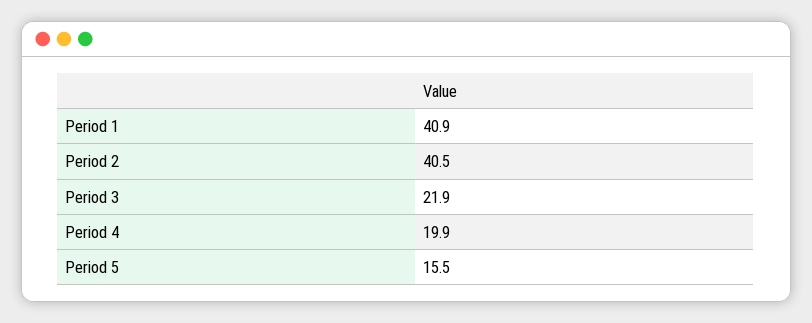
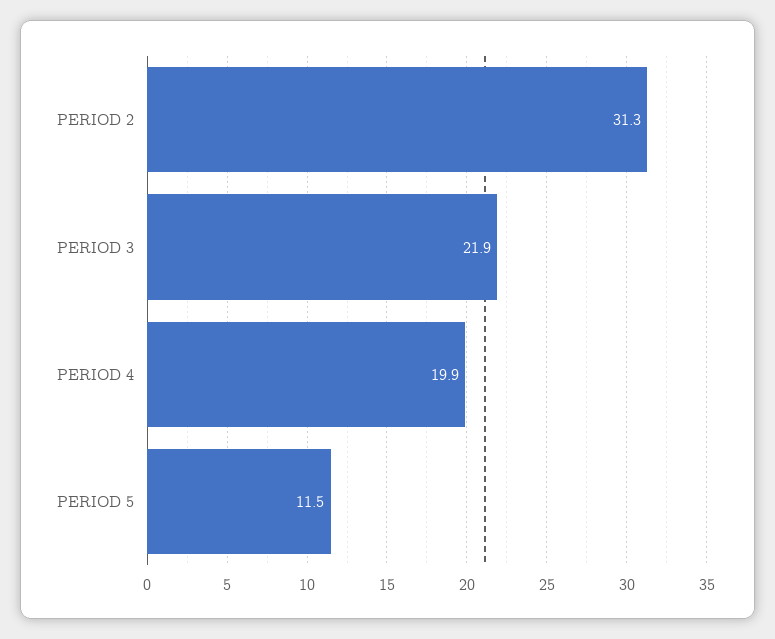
Period 1: 40.9 -> none
Period 2: 40.5 -> 31.3
Period 5: 15.5 -> 11.5

